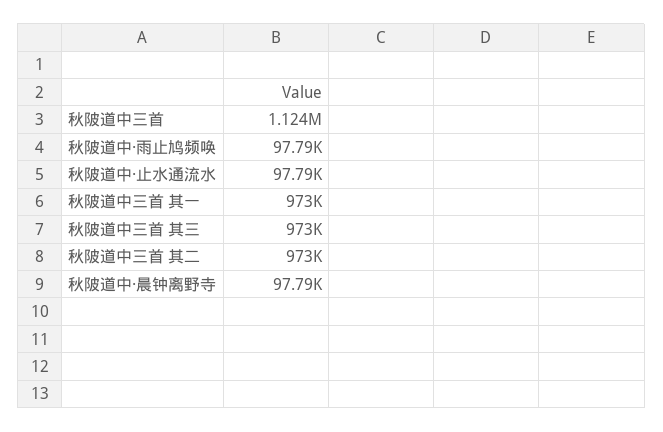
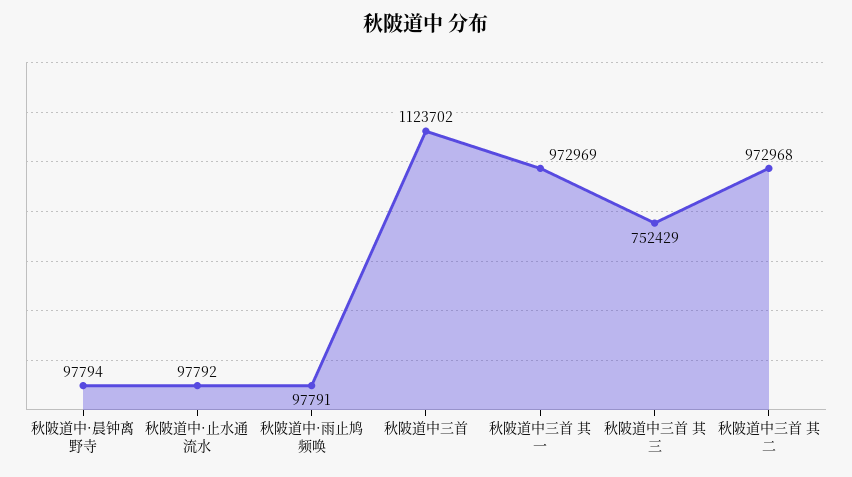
秋陂道中三首 其三: 973000 -> 752429

